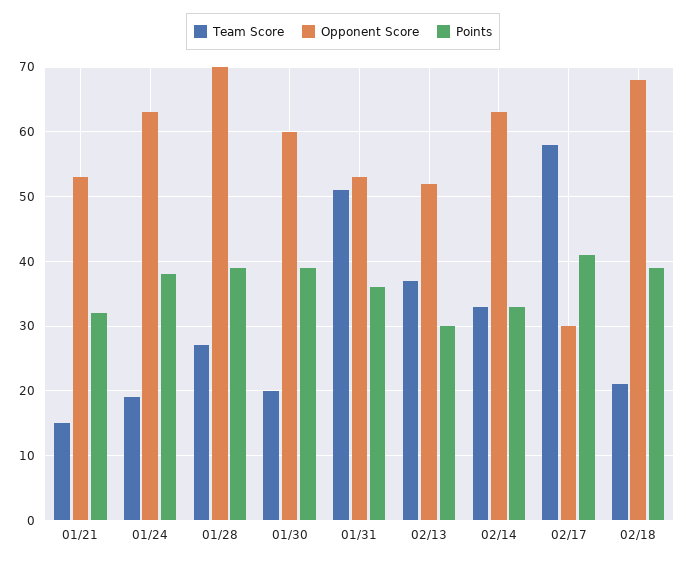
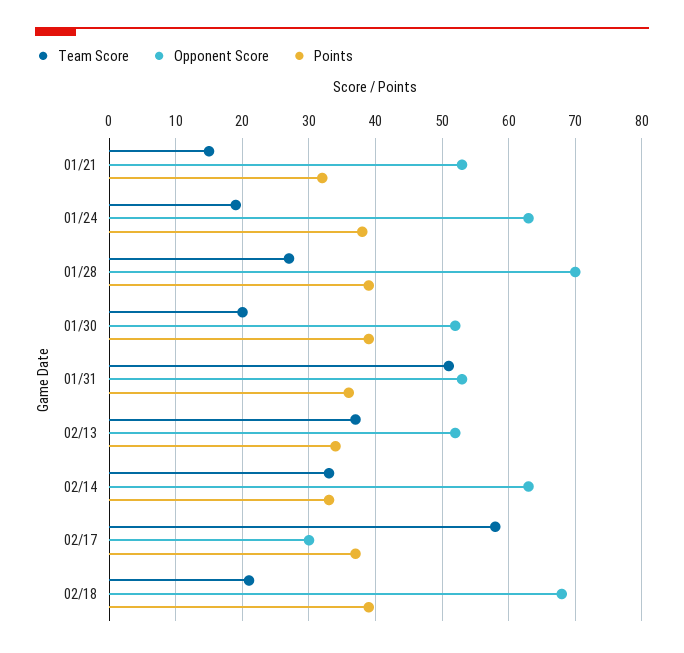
Opponent Score, 01/30: 60 -> 52
Points, 02/13: 30 -> 34
Points, 02/17: 41 -> 37

